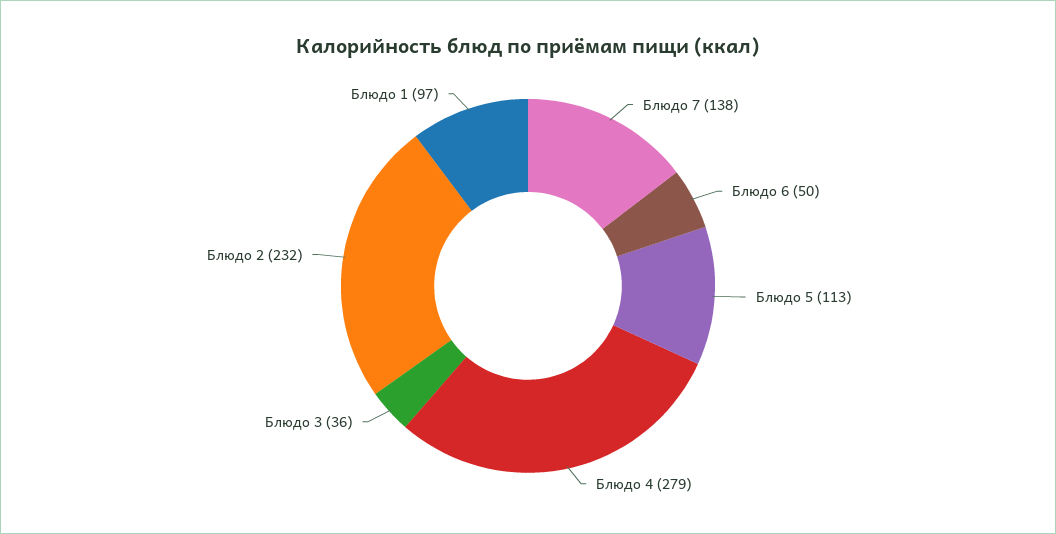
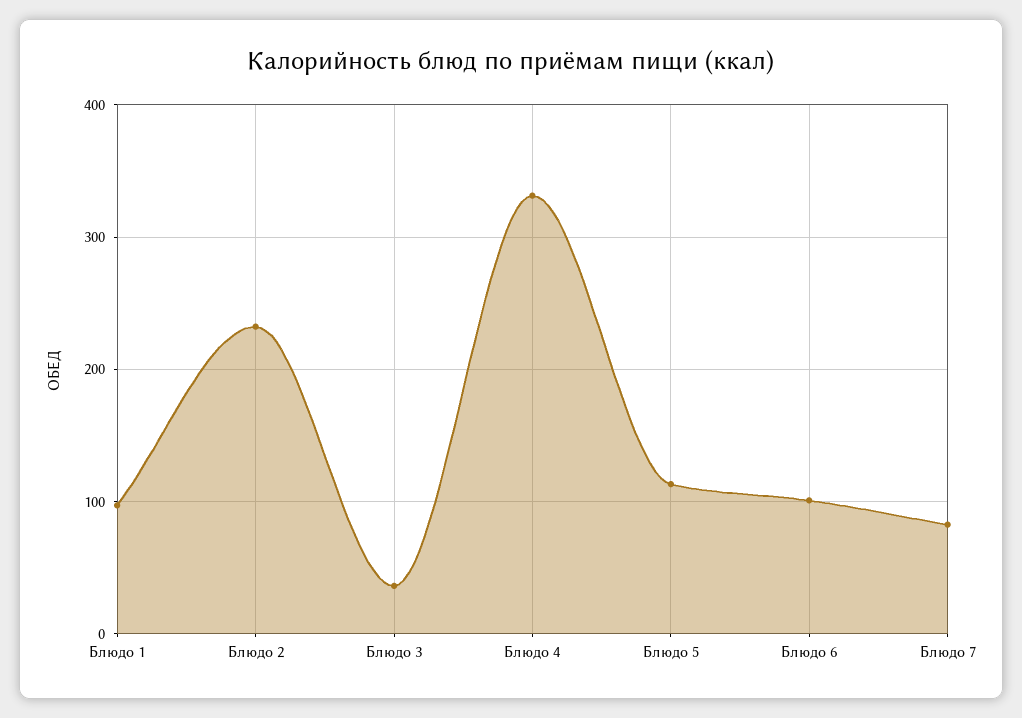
Блюдо 7: 138 -> 80
Блюдо 6: 50 -> 100
Блюдо 4: 279 -> 330

